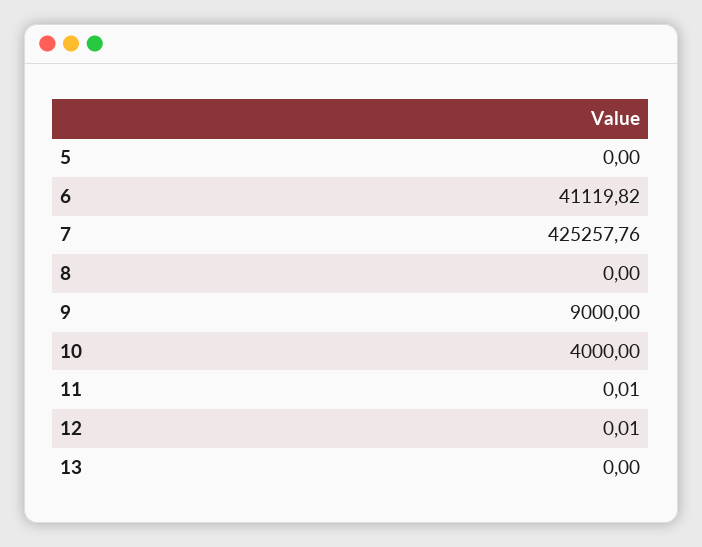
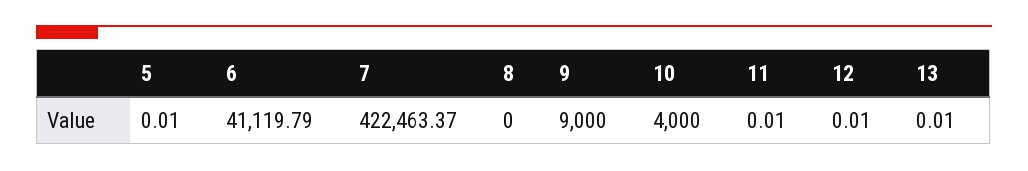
5: 0 -> 0.01
6: 41119.82 -> 41119.79
7: 425257.76 -> 422463.37
13: 0 -> 0.01

